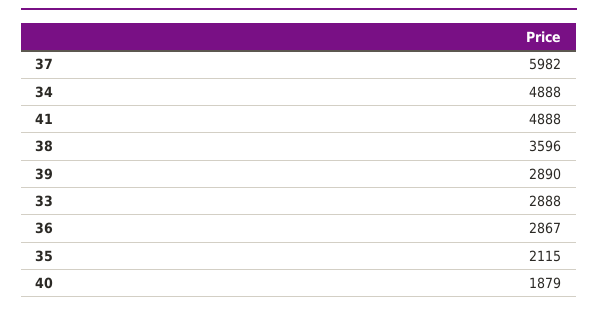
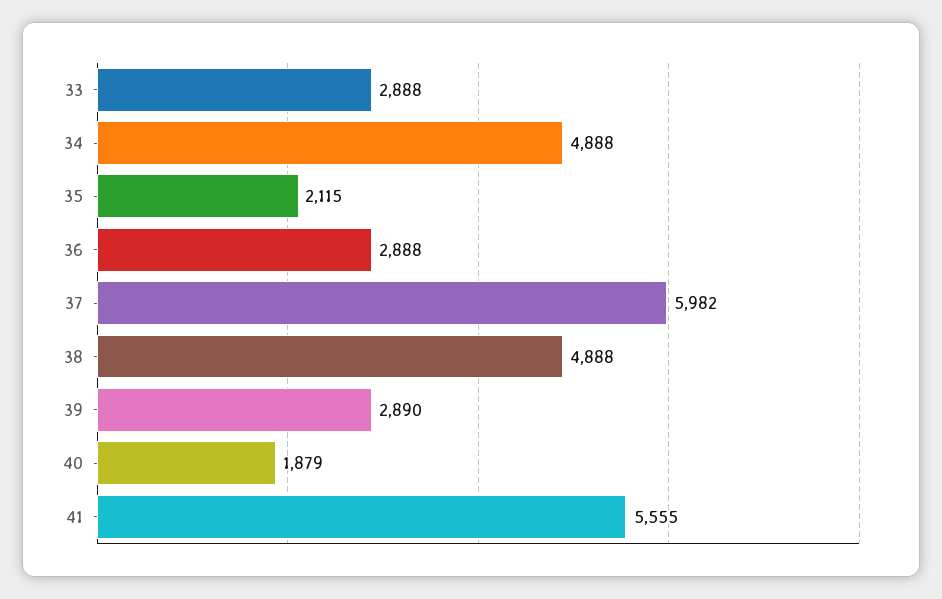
41: 4888 -> 5555
38: 3596 -> 4888
36: 2867 -> 2888

